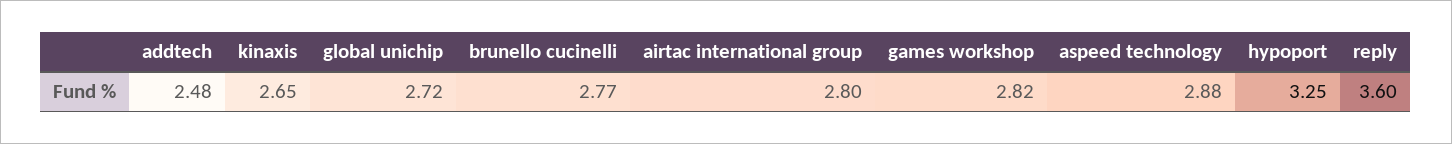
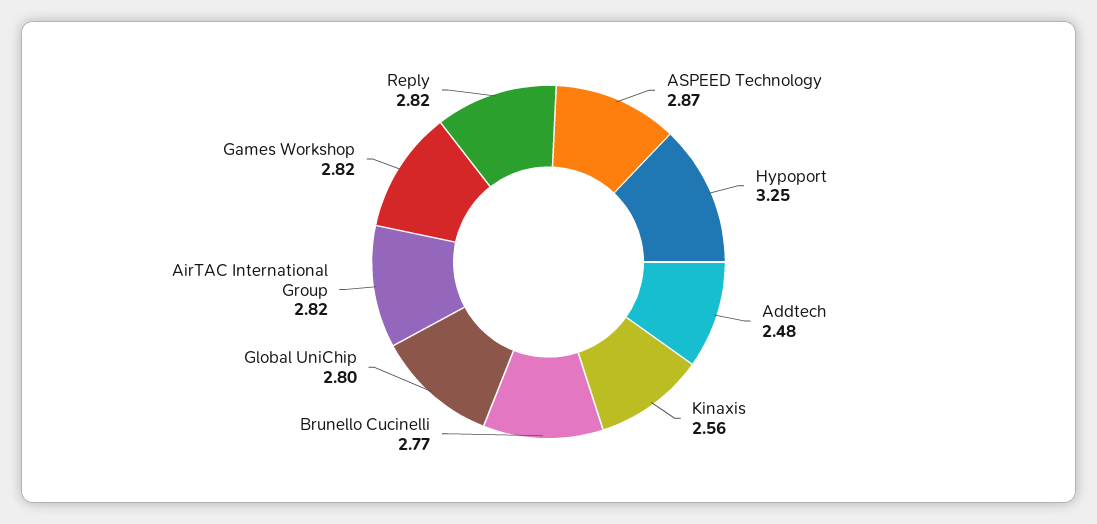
kinaxis: 2.65 -> 2.56
global unichip: 2.72 -> 2.8
airtac international group: 2.8 -> 2.82
aspeed technology: 2.88 -> 2.87
reply: 3.6 -> 2.82

